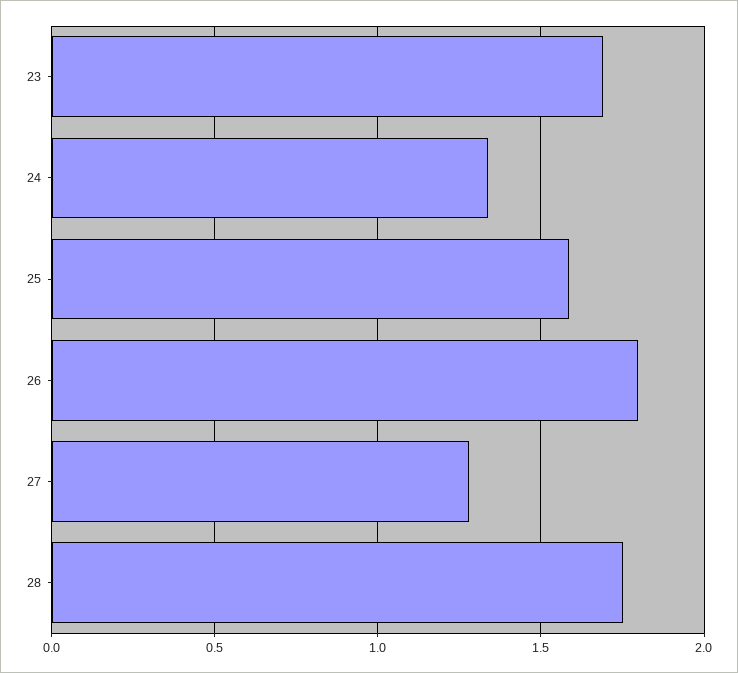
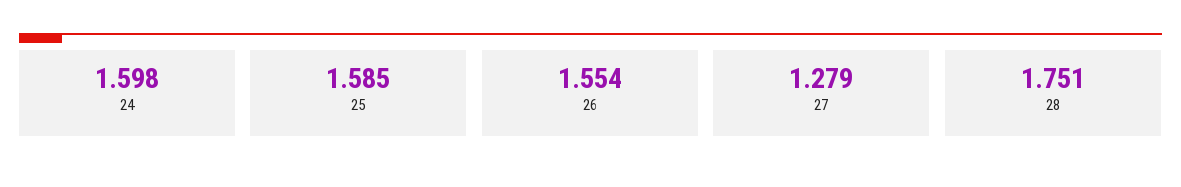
23: 1.7 -> none
24: 1.35 -> 1.598
26: 1.8 -> 1.554

